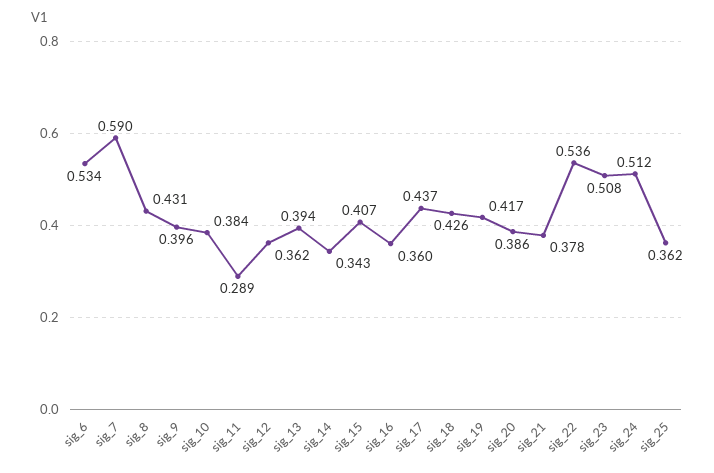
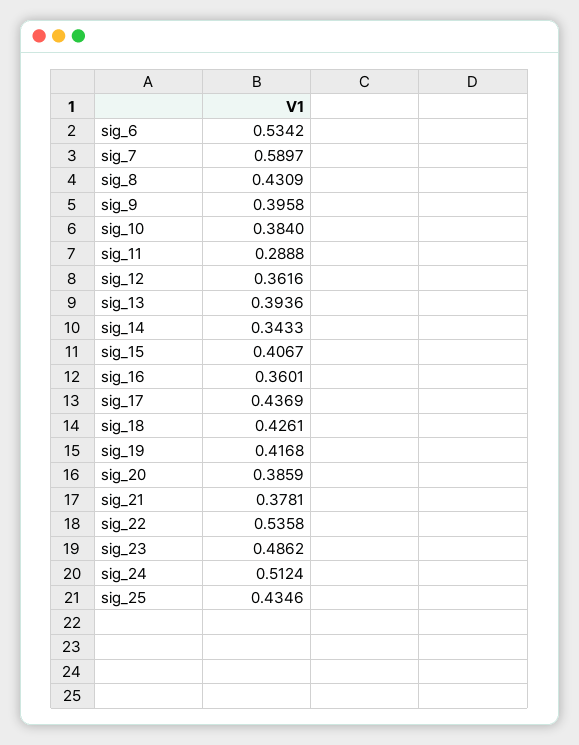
sig_23: 0.508 -> 0.4862
sig_25: 0.362 -> 0.4346

